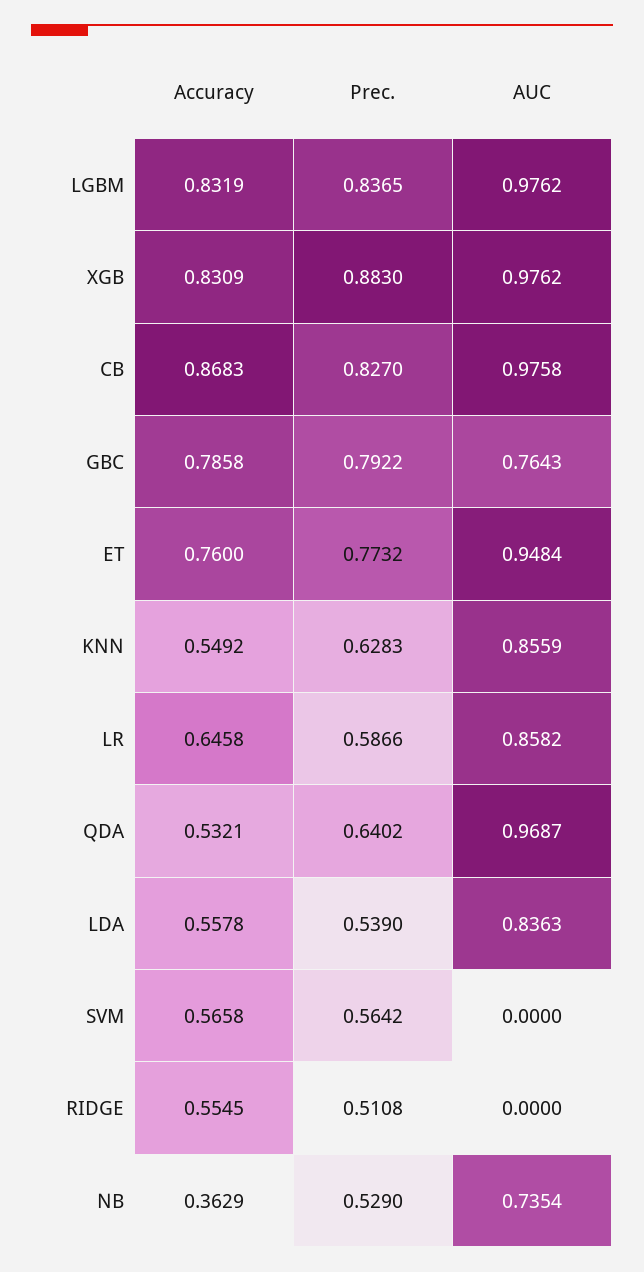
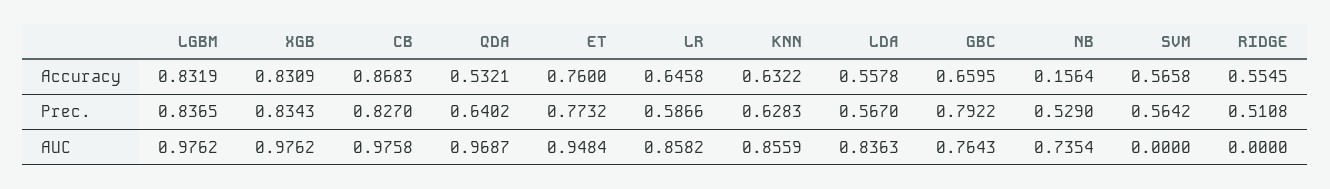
Prec., XGB: 0.883 -> 0.8343
Accuracy, GBC: 0.7858 -> 0.6595
Accuracy, KNN: 0.5492 -> 0.6322
Prec., LDA: 0.539 -> 0.567
Accuracy, NB: 0.3629 -> 0.1564

